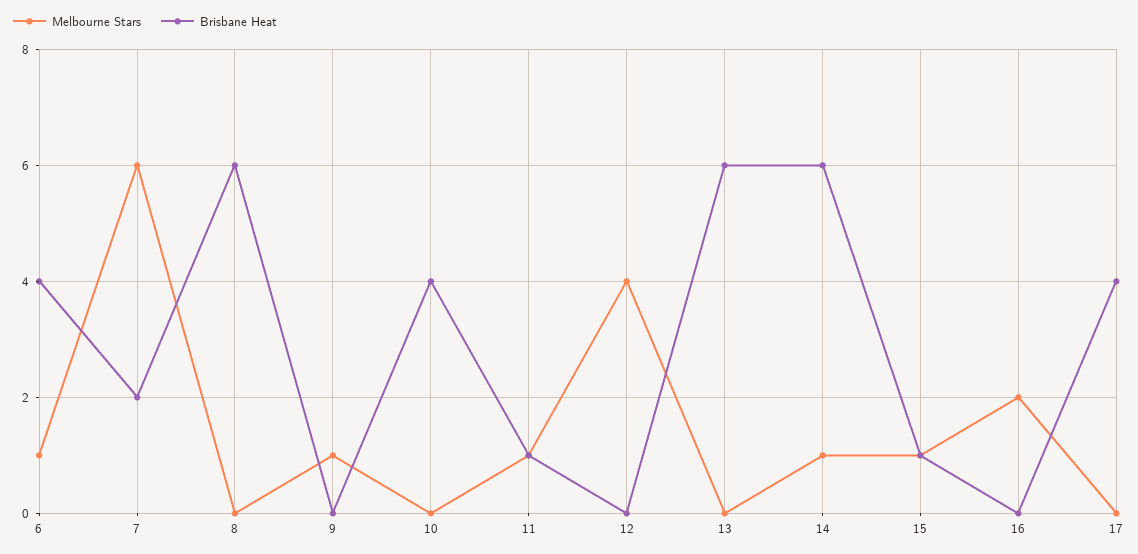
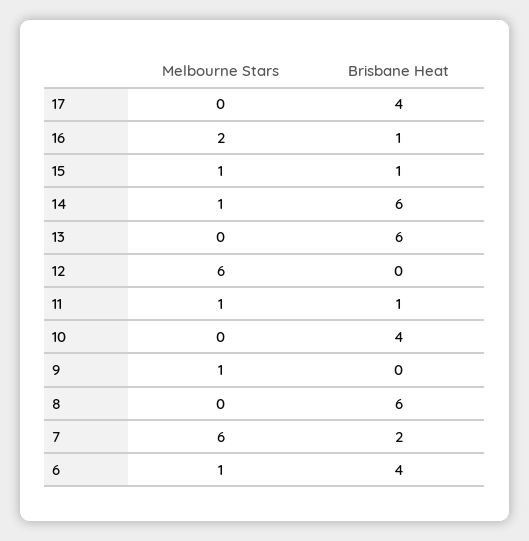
Melbourne Stars, 12: 4 -> 6
Brisbane Heat, 16: 0 -> 1

